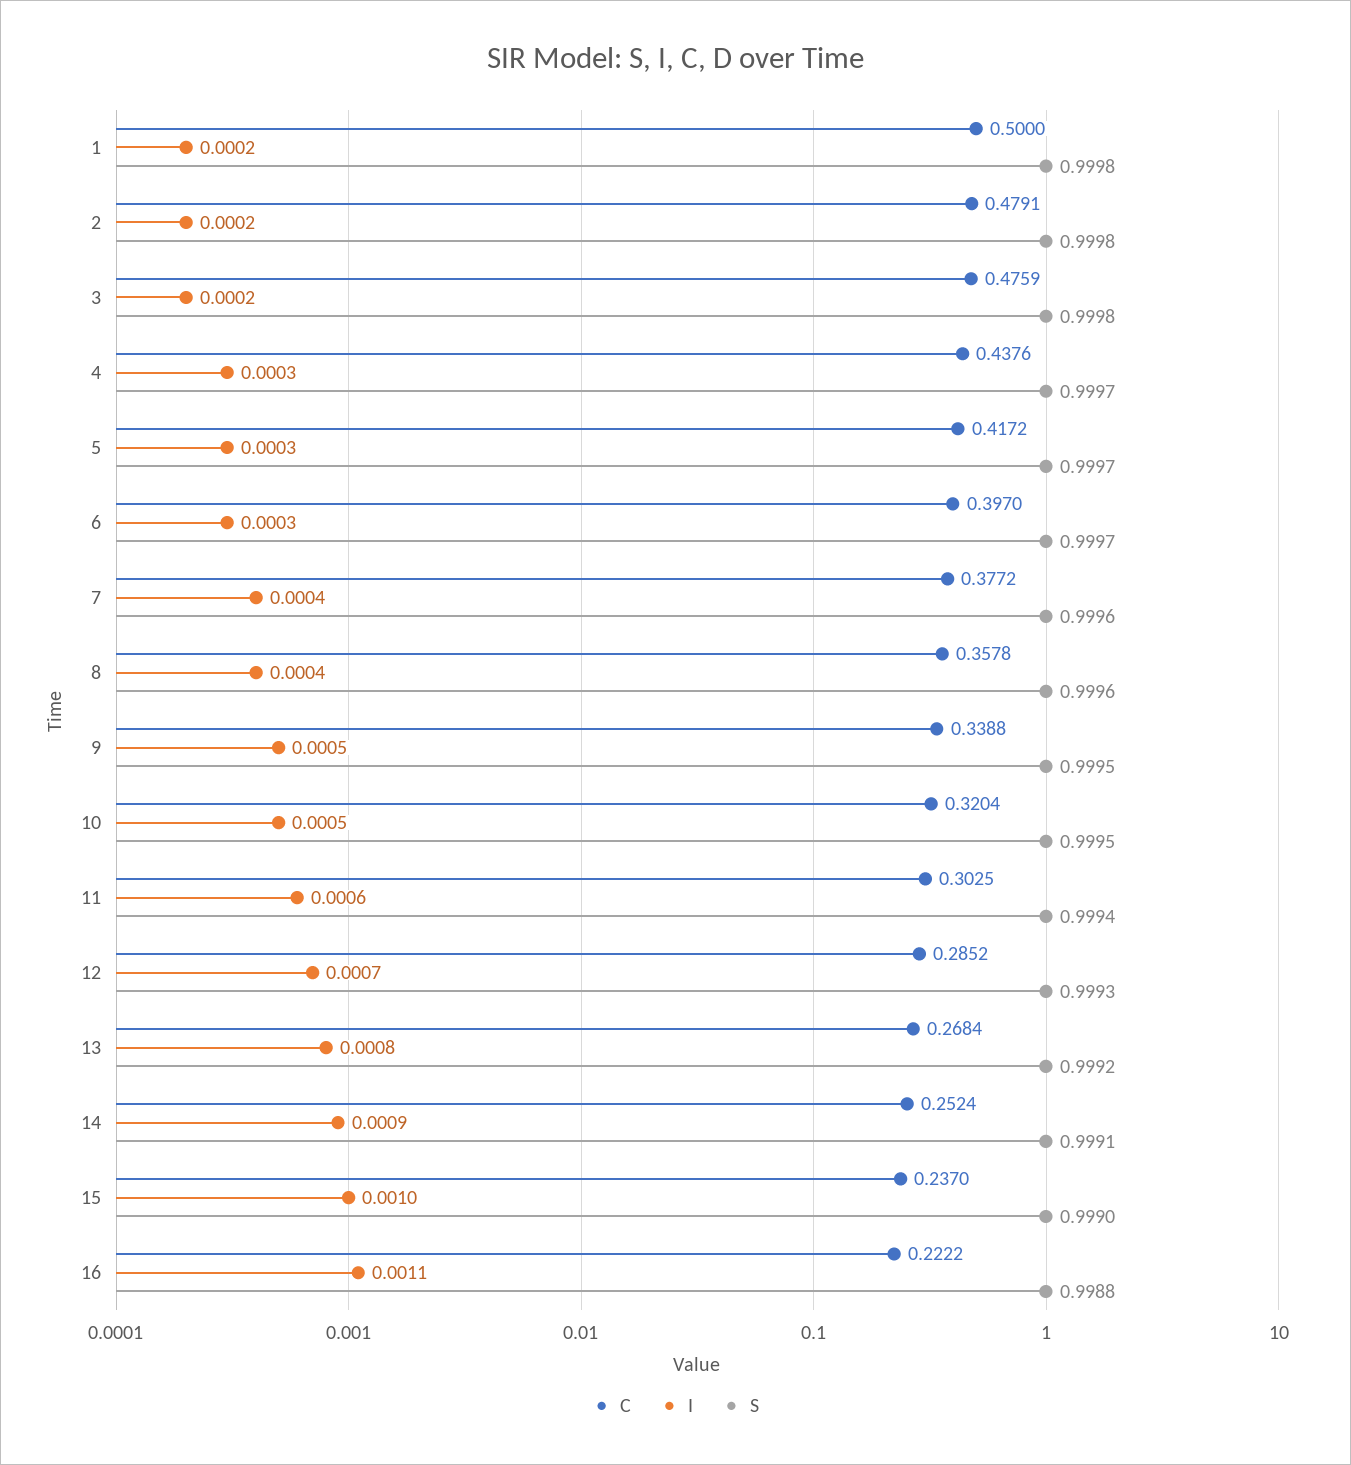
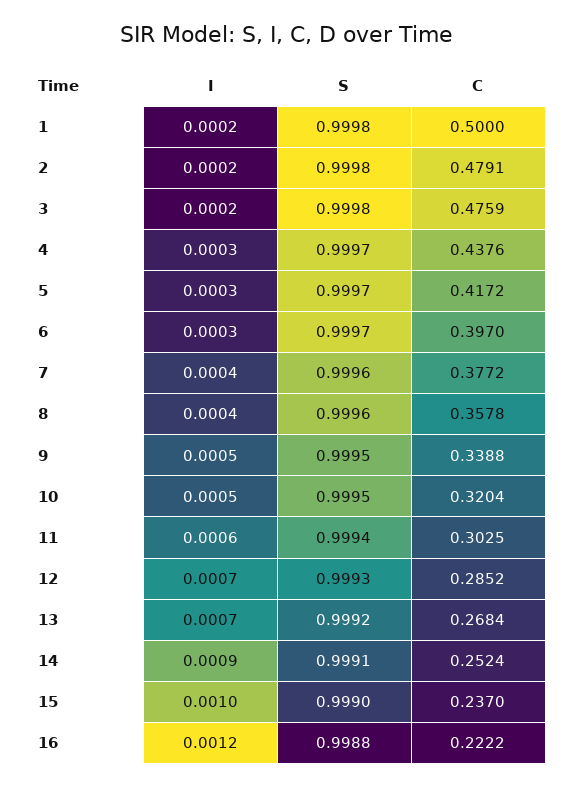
I, 13: 0.0008 -> 0.0007
I, 16: 0.0011 -> 0.0012

